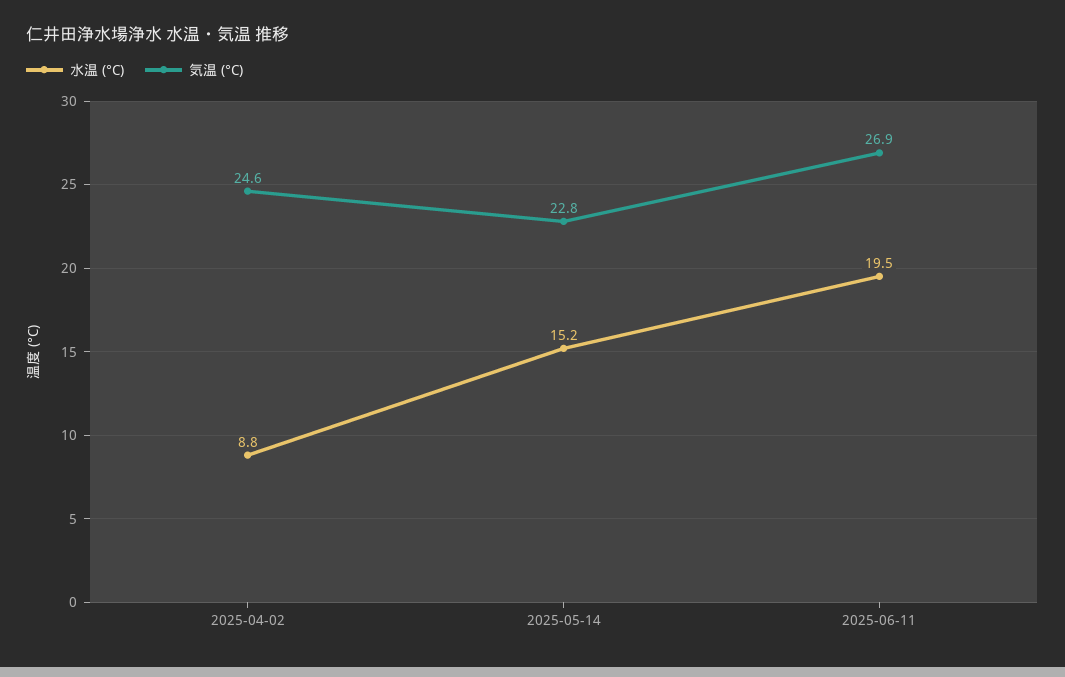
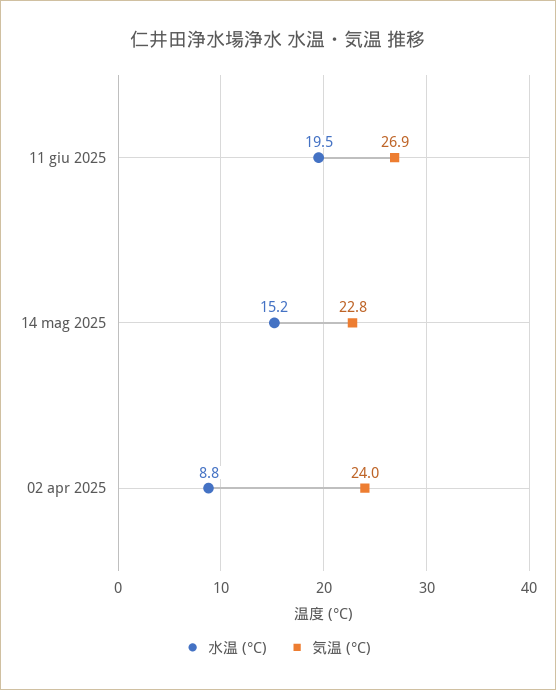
気温 (°C), 2025-04-02: 24.6 -> 24

